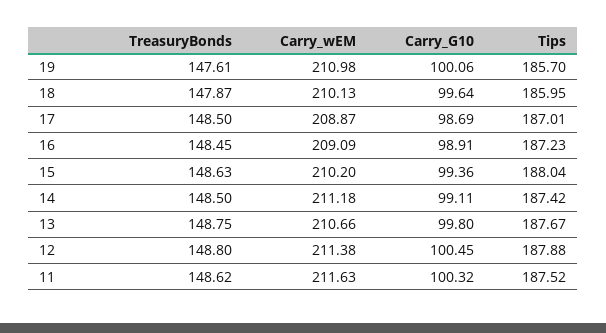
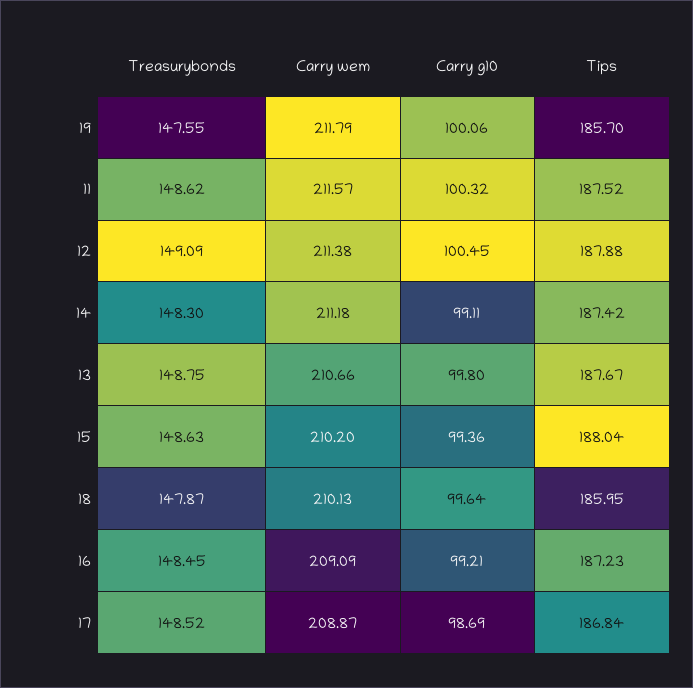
TreasuryBonds, 19: 147.61 -> 147.55
Carry_wEM, 19: 210.98 -> 211.79
TreasuryBonds, 17: 148.5 -> 148.52
Tips, 17: 187.01 -> 186.84
Carry_G10, 16: 98.91 -> 99.21
TreasuryBonds, 14: 148.5 -> 148.3
TreasuryBonds, 12: 148.8 -> 149.09
Carry_wEM, 11: 211.63 -> 211.57

